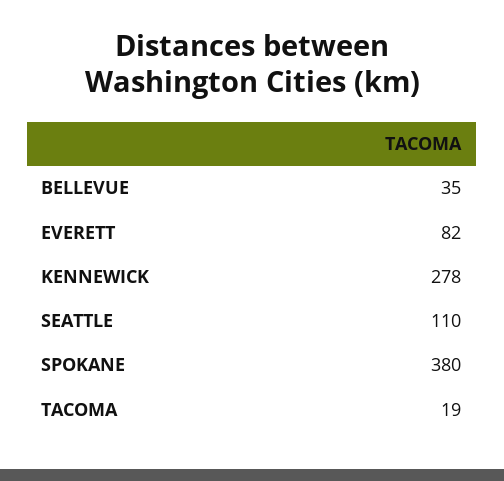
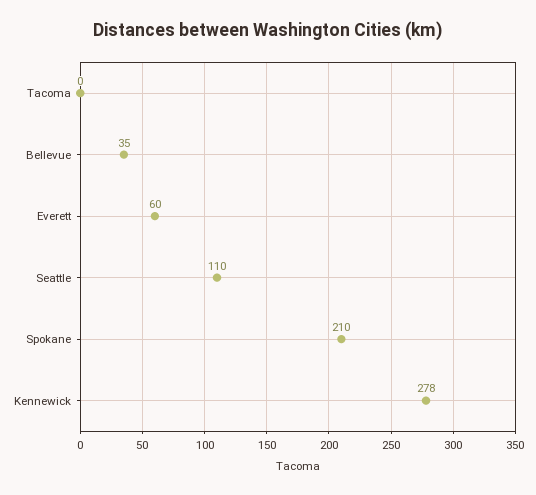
EVERETT: 82 -> 60
SPOKANE: 380 -> 210
TACOMA: 19 -> 0

